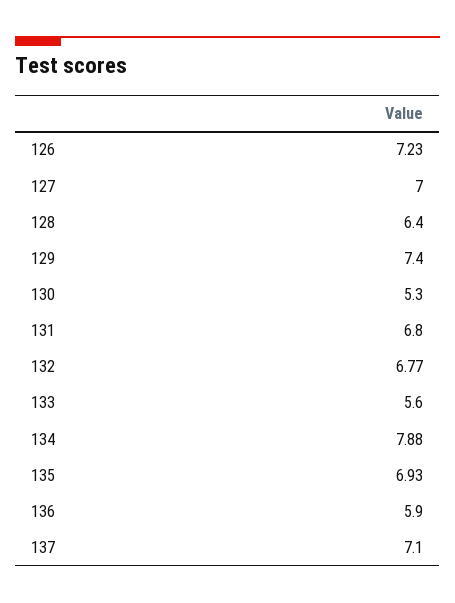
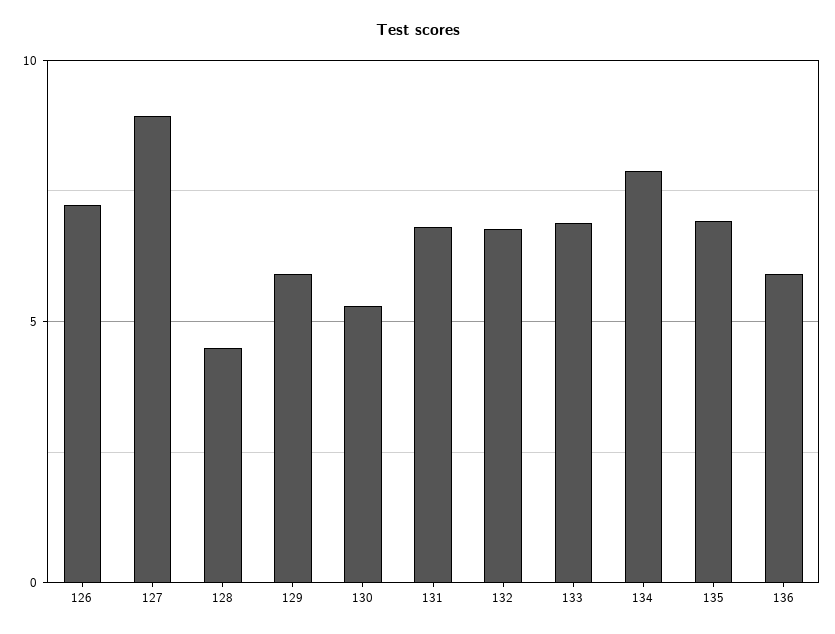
127: 7 -> 9
128: 6.4 -> 4.5
129: 7.4 -> 6
133: 5.6 -> 7
137: 7.1 -> none

